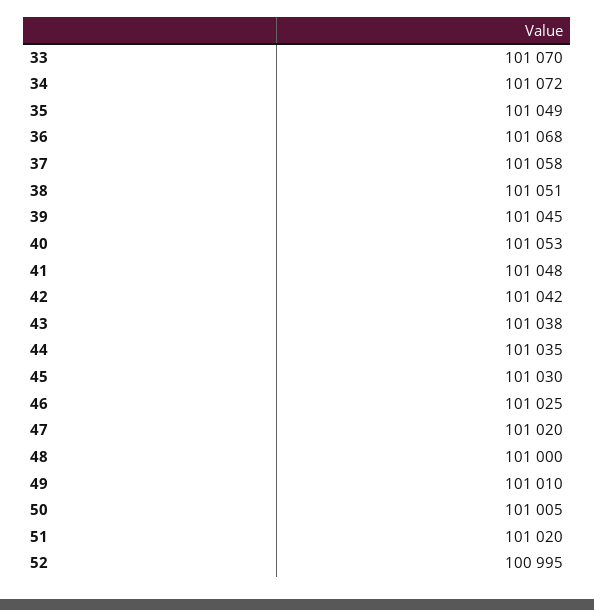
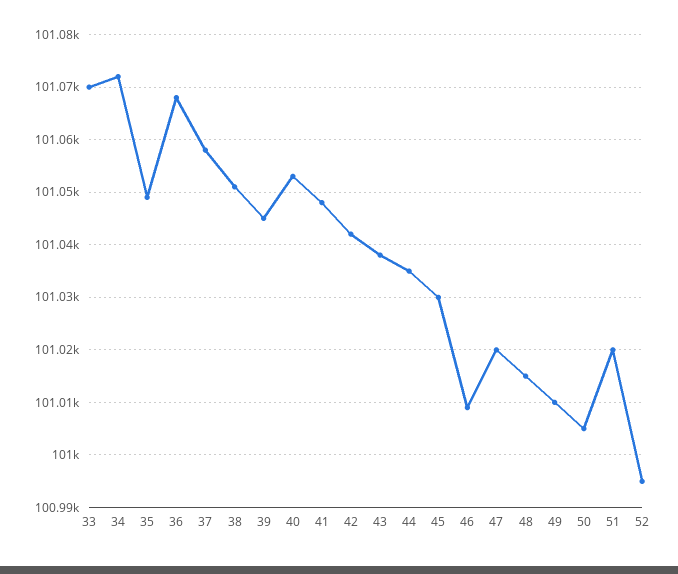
46: 101025 -> 101010
48: 101000 -> 101015

